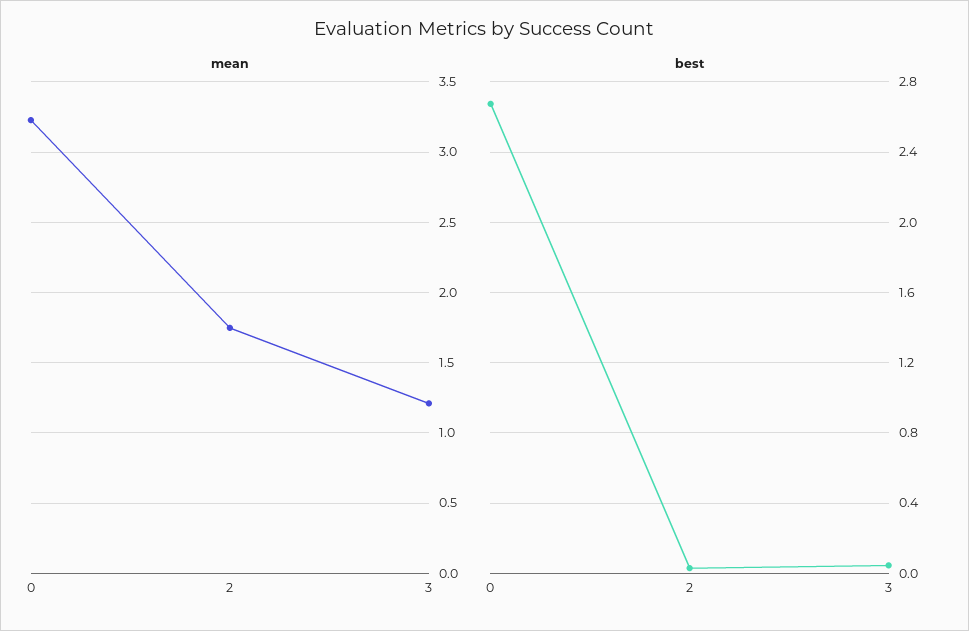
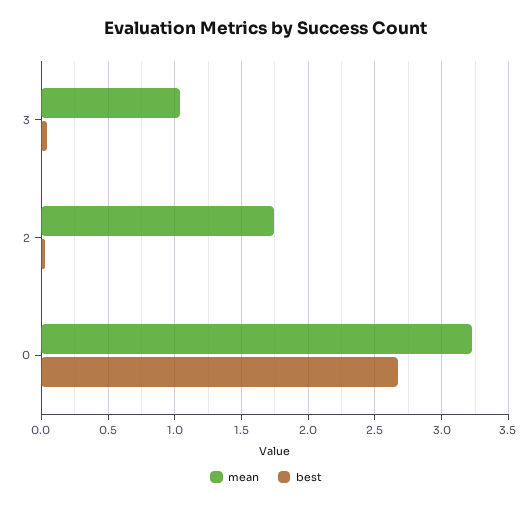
mean, 3: 1.2 -> 1.05

